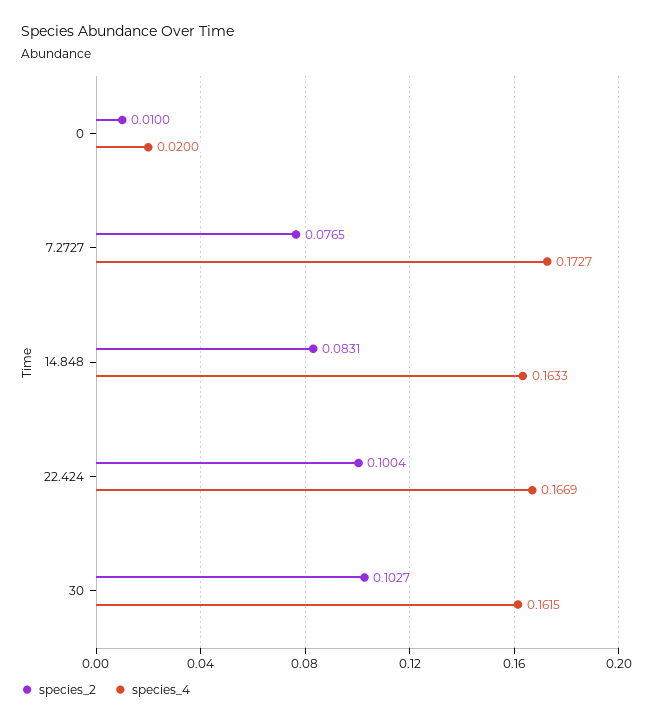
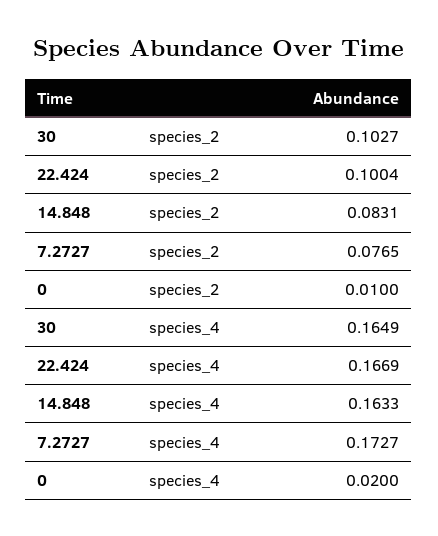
species_4, 30: 0.1615 -> 0.1649

